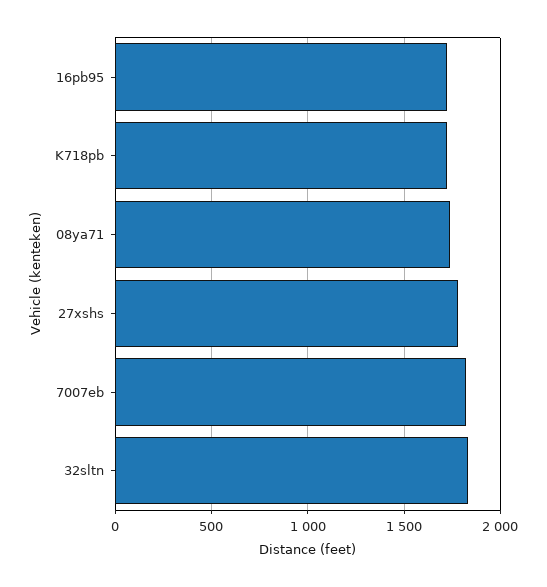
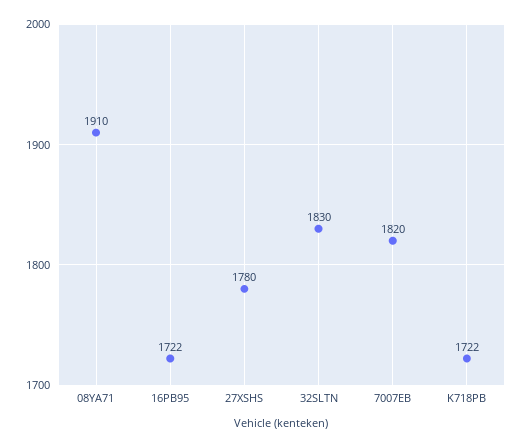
08ya71: 1750 -> 1910

